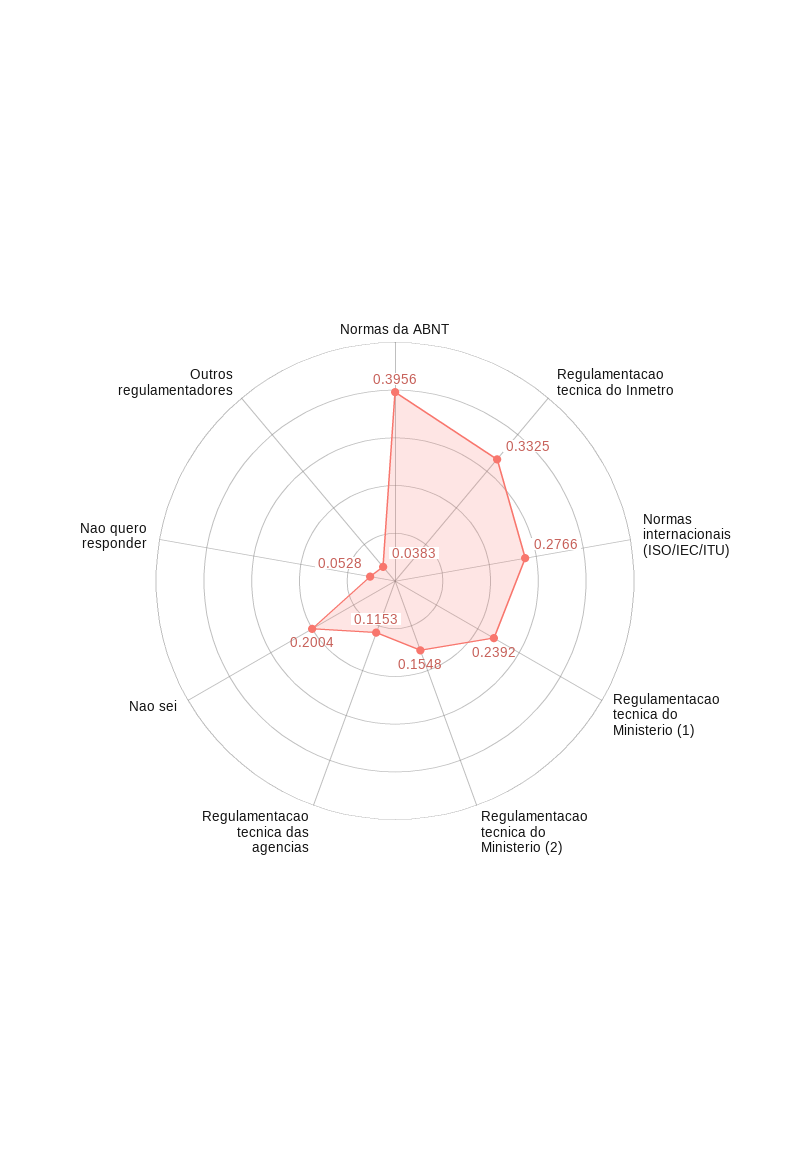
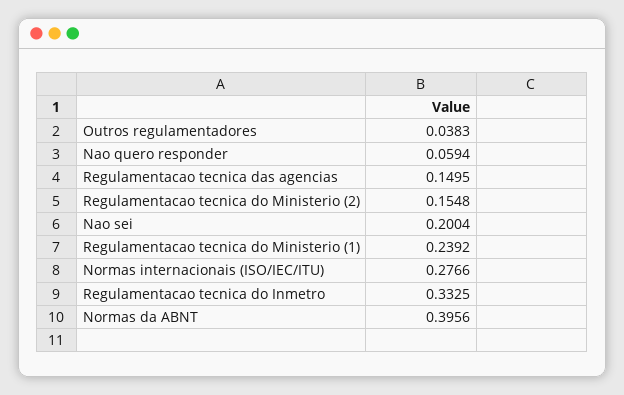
Regulamentacao tecnica das agencias: 0.1153 -> 0.1495
Nao quero responder: 0.0528 -> 0.0594

